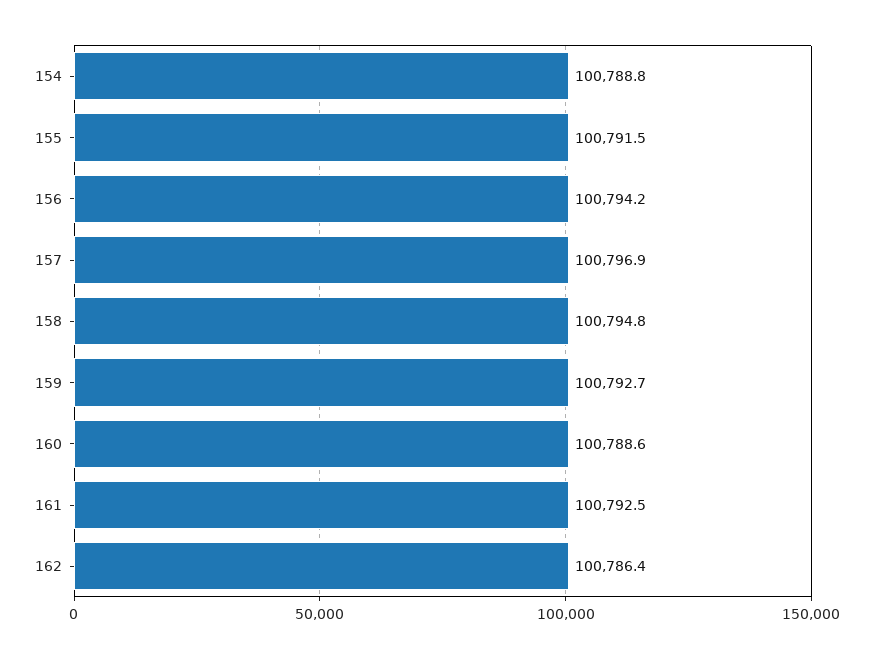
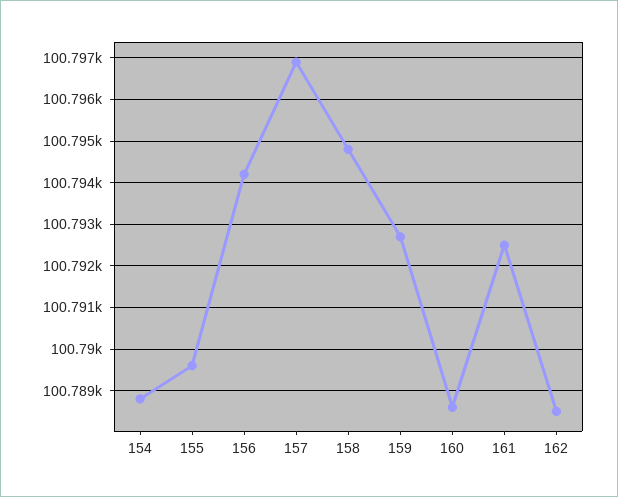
155: 100791.5 -> 100789.5
162: 100786.4 -> 100788.5

